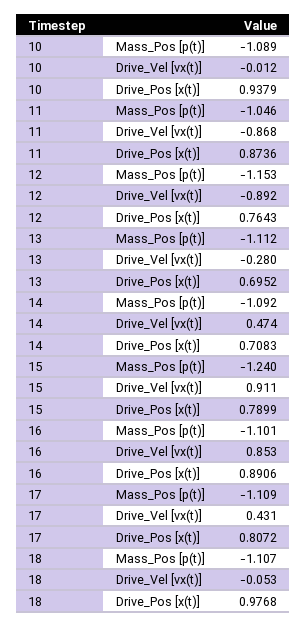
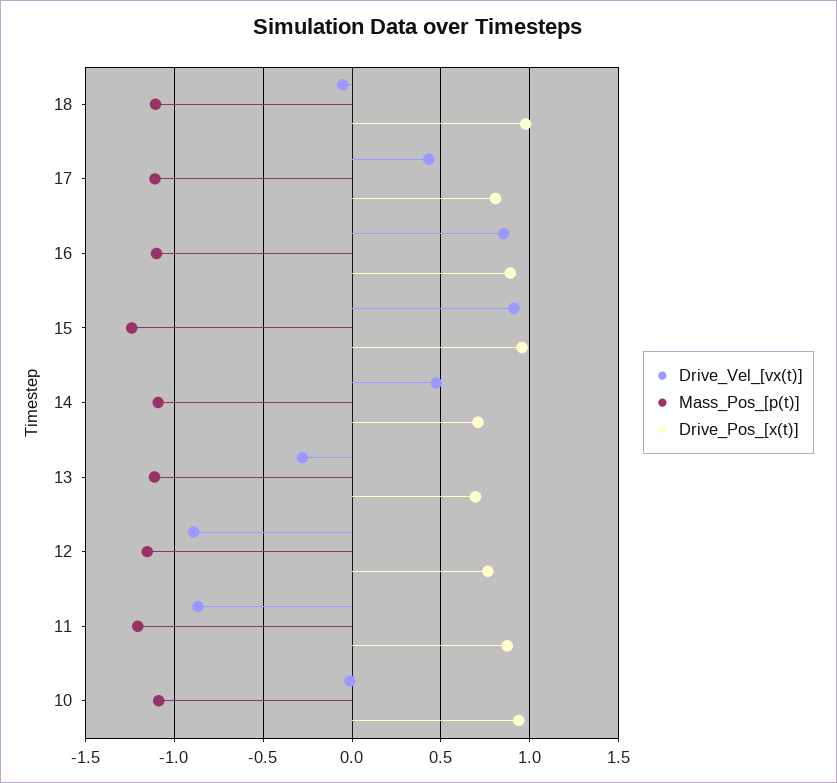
Mass_Pos [p(t)], 11: -1.046 -> -1.2
Drive_Pos [x(t)], 15: 0.7899 -> 0.95

